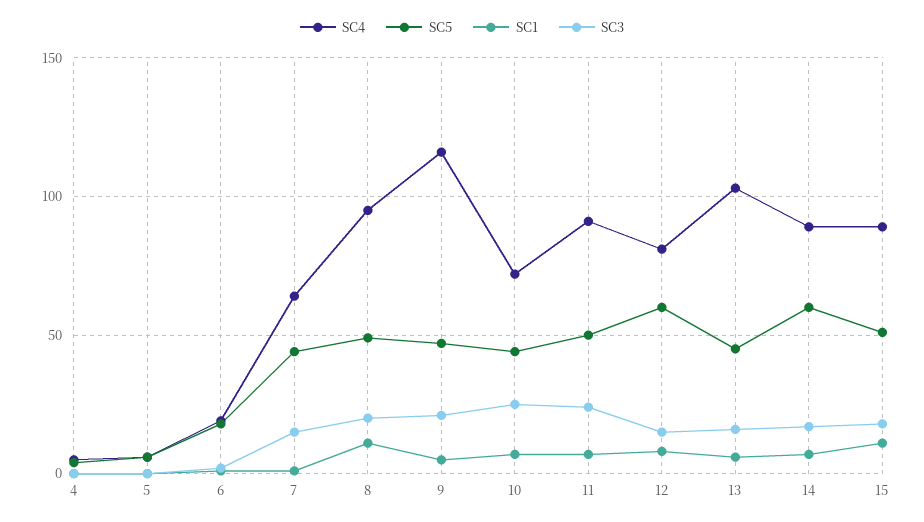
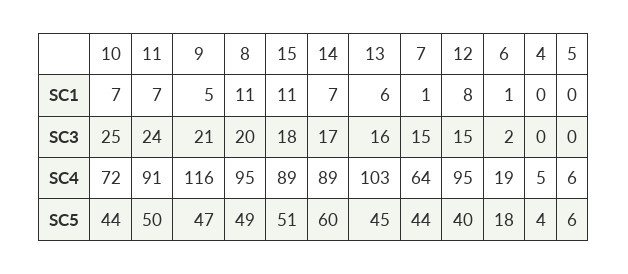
SC4, 12: 80 -> 95
SC5, 12: 60 -> 40

